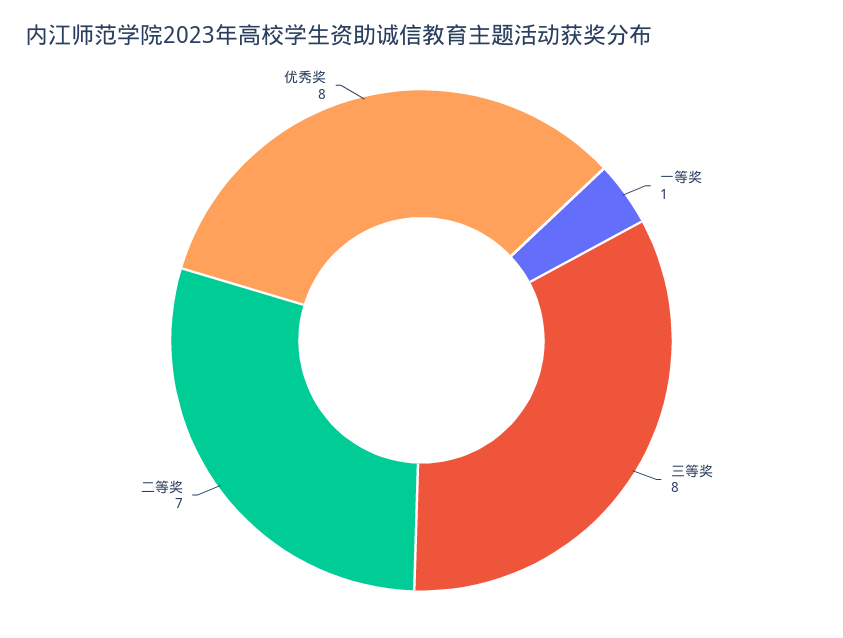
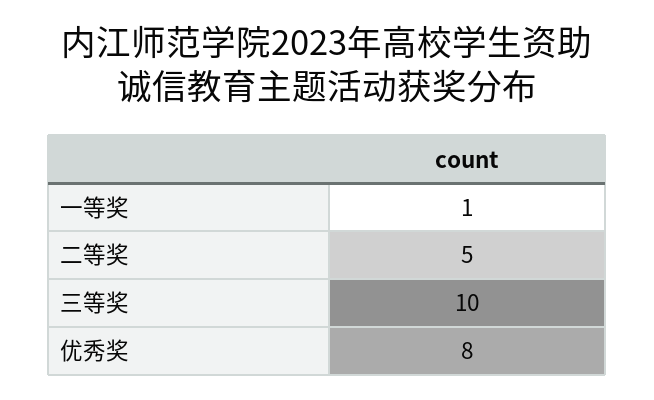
三等奖: 8 -> 10
二等奖: 7 -> 5

